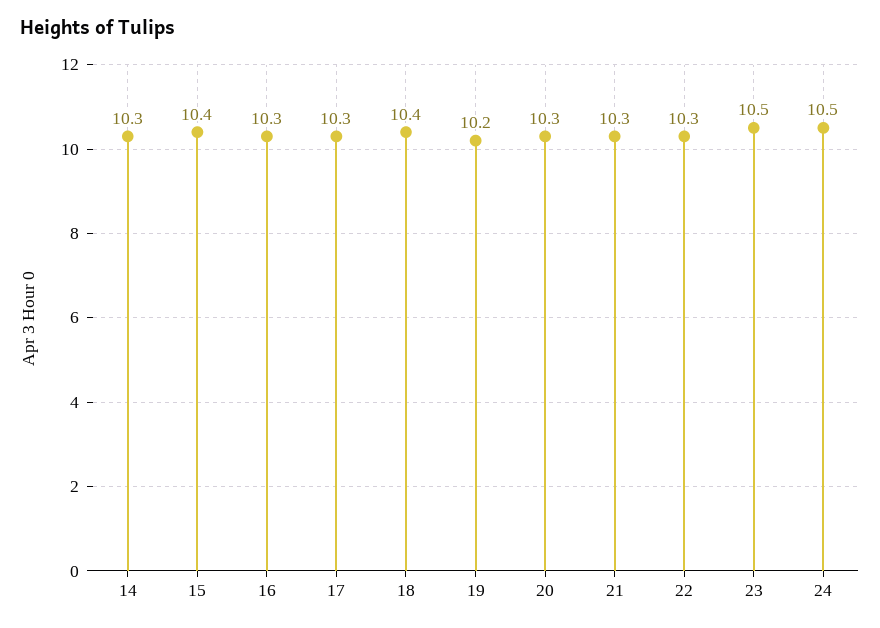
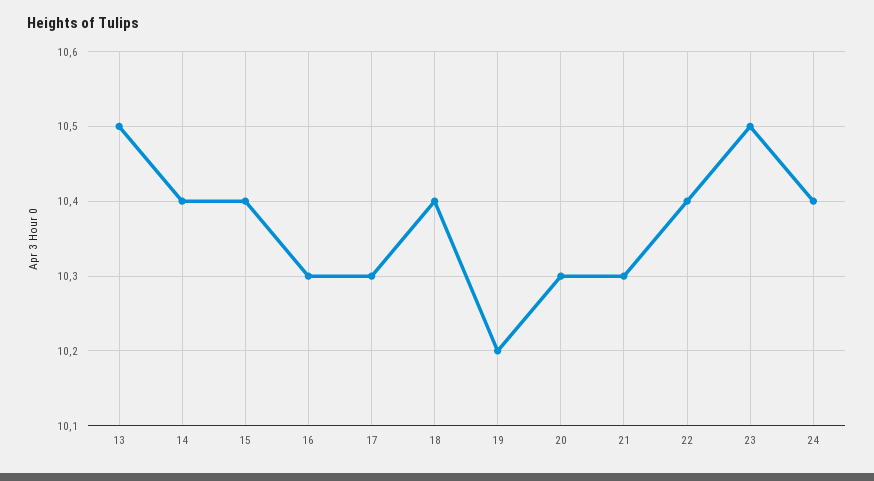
14: 10.3 -> 10.4
22: 10.3 -> 10.4
24: 10.5 -> 10.4
13: none -> 10.5

